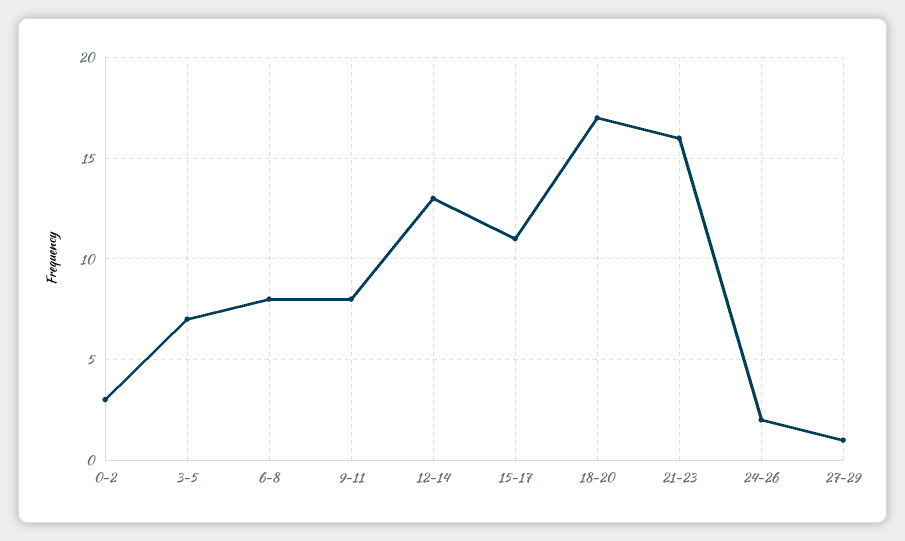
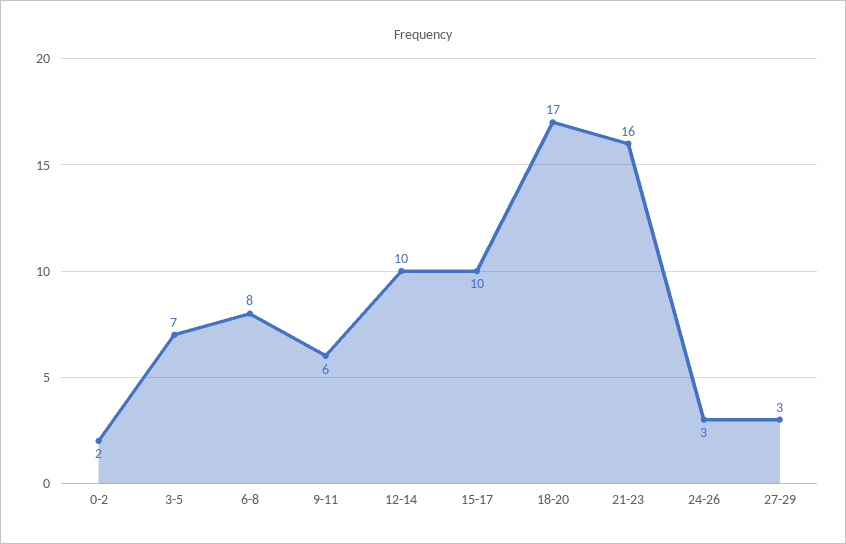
0-2: 3 -> 2
9-11: 8 -> 6
12-14: 13 -> 10
15-17: 11 -> 10
24-26: 2 -> 3
27-29: 1 -> 3

